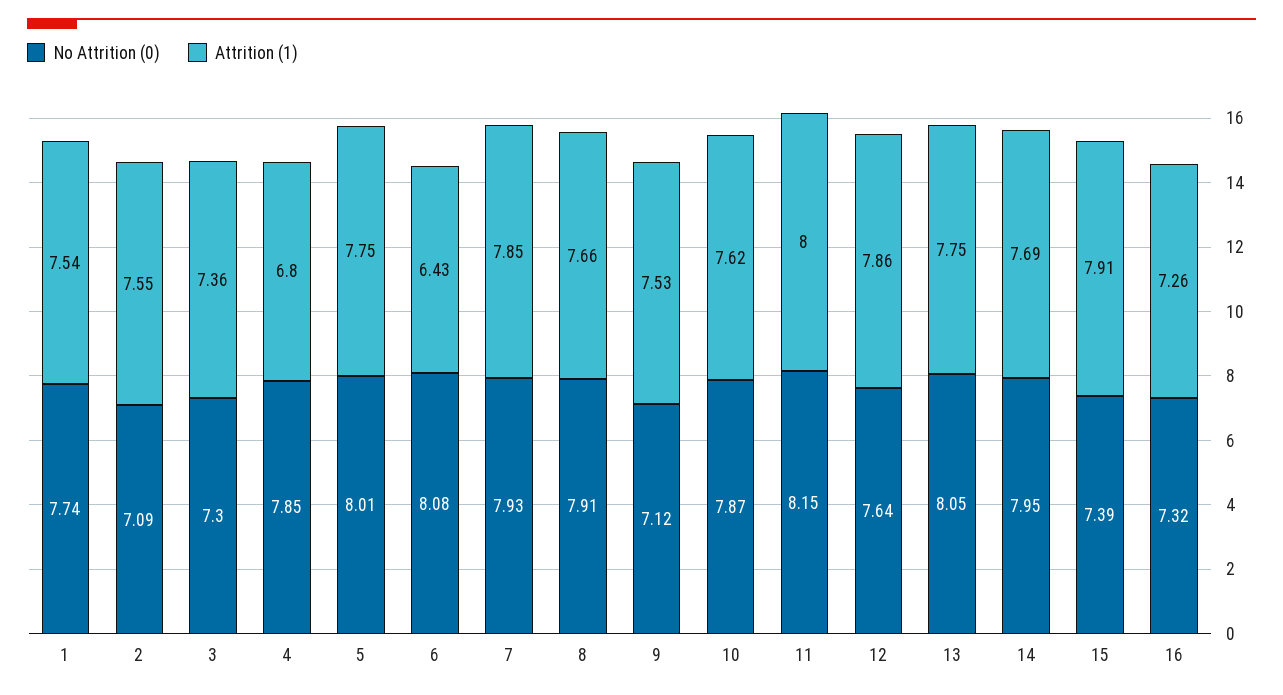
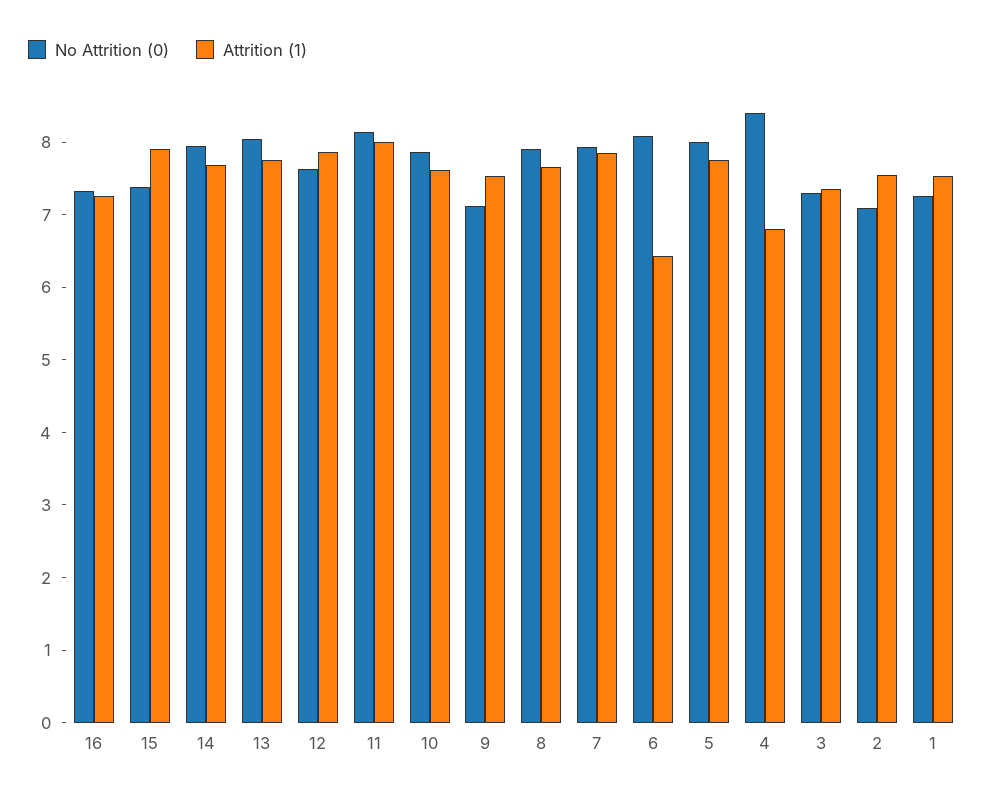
No Attrition (0), 1: 7.74 -> 7.2
No Attrition (0), 4: 7.85 -> 8.4

